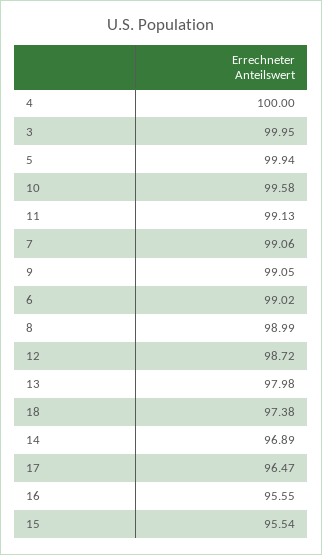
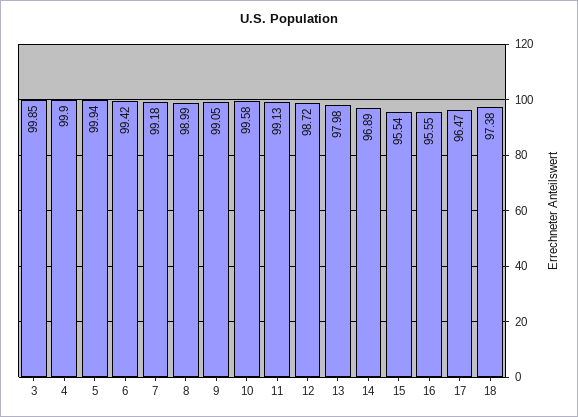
4: 100 -> 99.9
3: 99.95 -> 99.85
7: 99.06 -> 99.18
6: 99.02 -> 99.42

